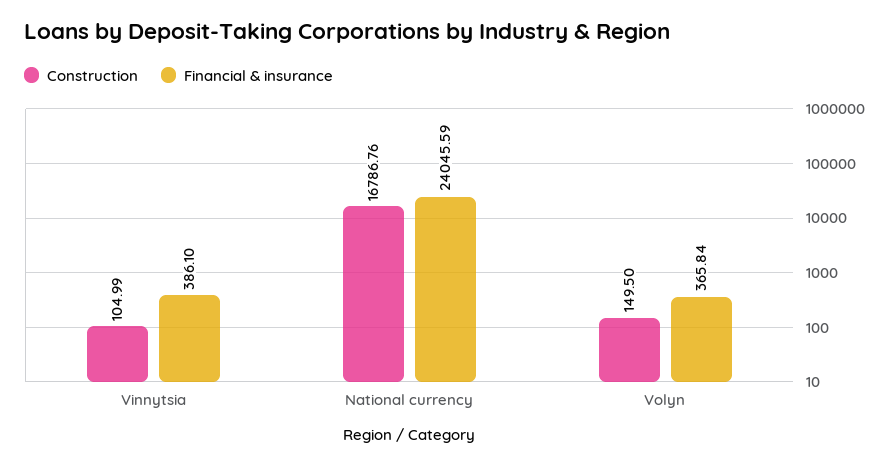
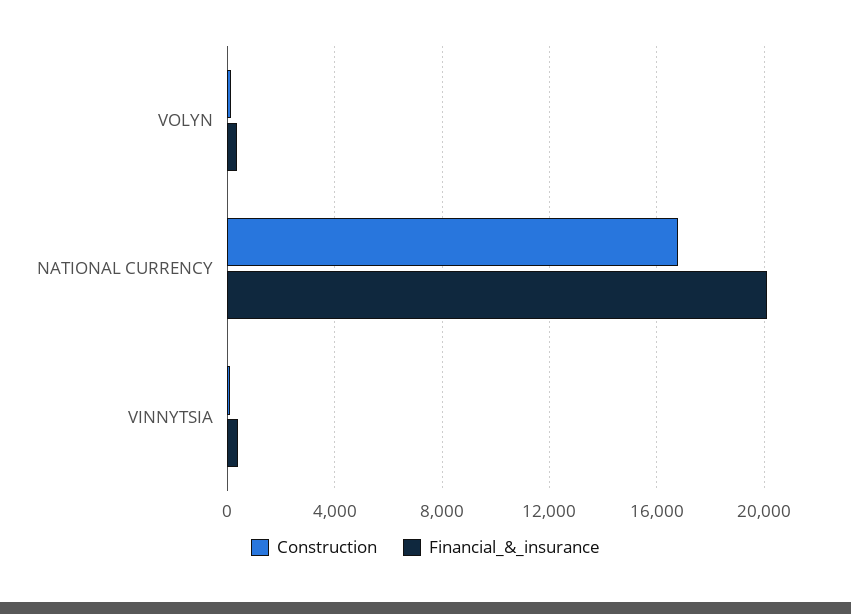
Financial & insurance, National currency: 24045.59 -> 20000

